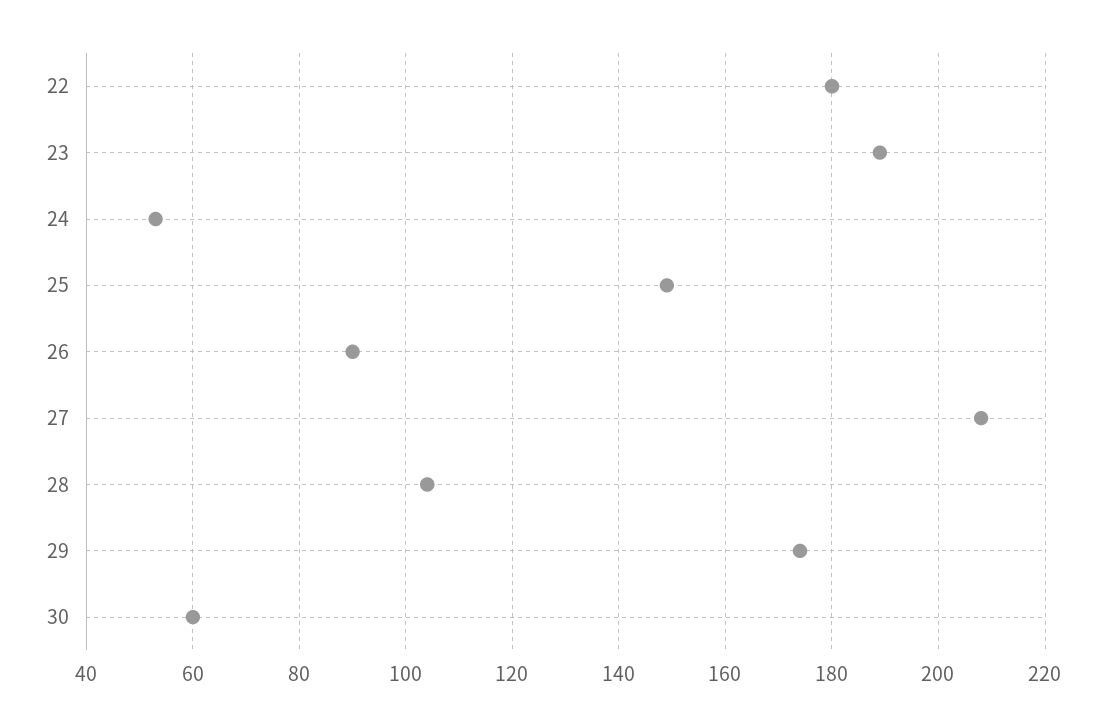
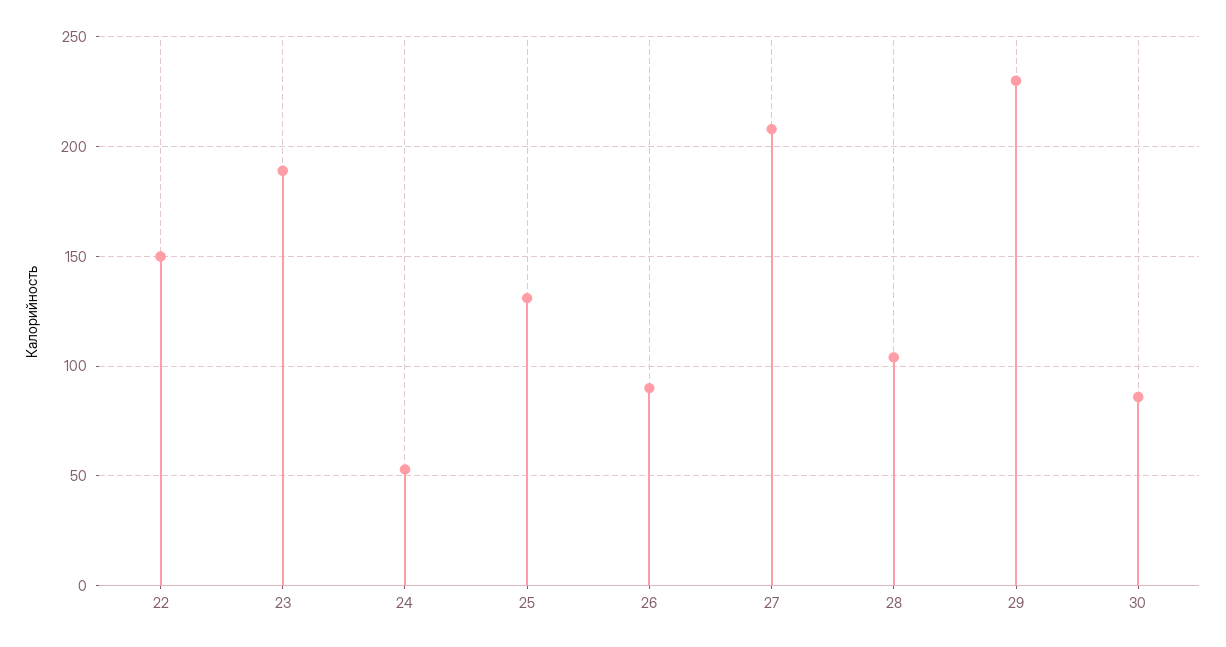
22: 180 -> 150
25: 150 -> 130
29: 175 -> 230
30: 60 -> 85

